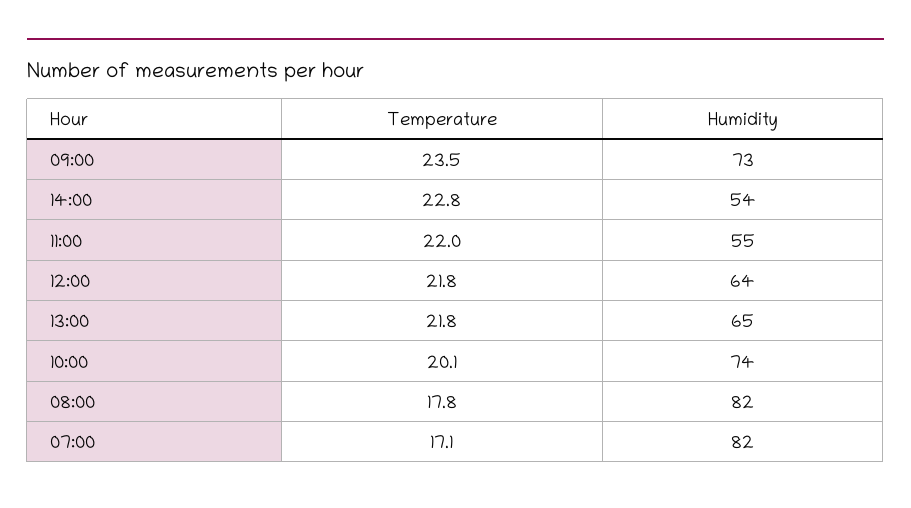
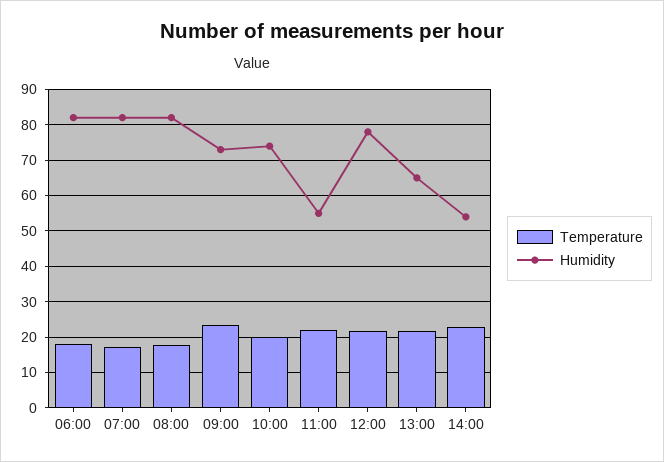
Humidity, 12:00: 64 -> 78
Temperature, 06:00: none -> 18
Humidity, 06:00: none -> 82

